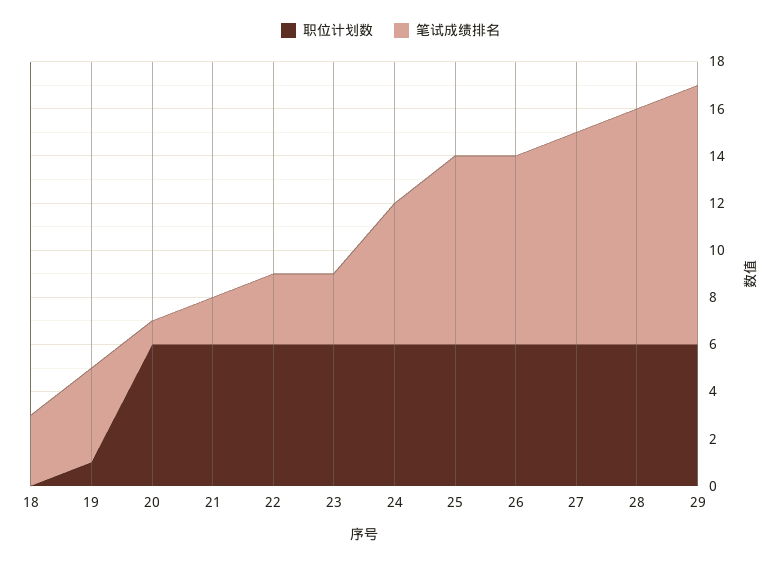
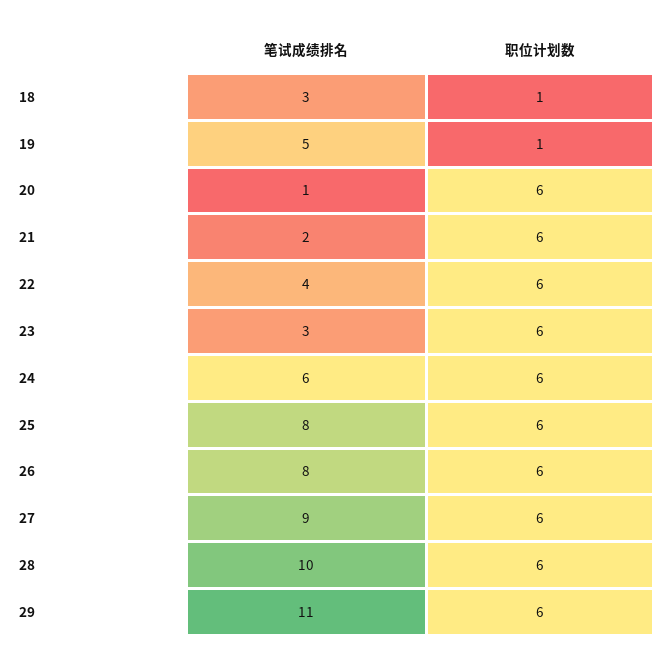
职位计划数, 18: 0 -> 1
笔试成绩排名, 19: 4 -> 5
笔试成绩排名, 22: 3 -> 4

